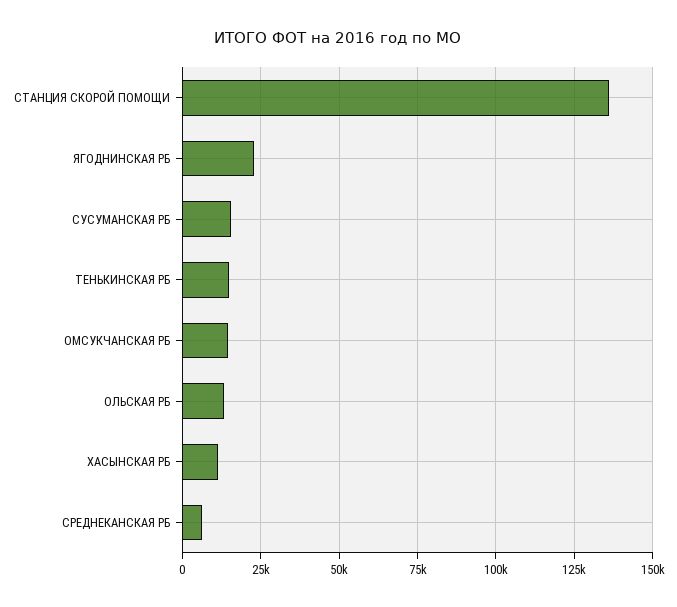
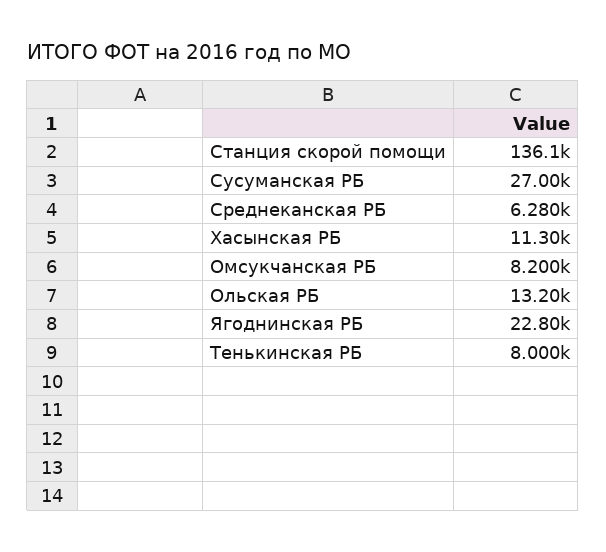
СУСУМАНСКАЯ РБ: 15000 -> 27000
ТЕНЬКИНСКАЯ РБ: 15000 -> 8000
ОМСУКЧАНСКАЯ РБ: 15000 -> 8200

